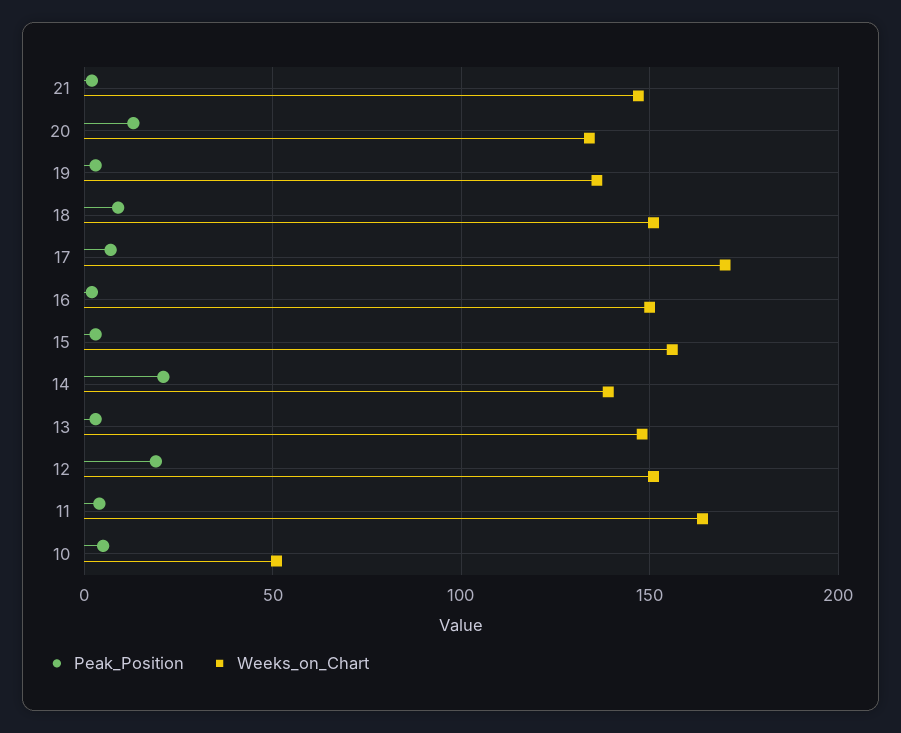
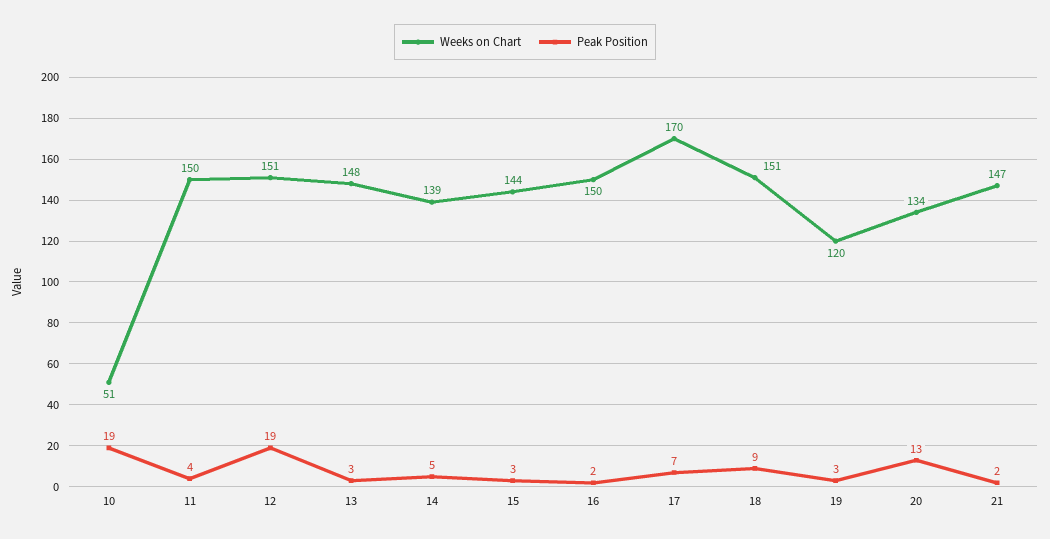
Weeks_on_Chart, 19: 135 -> 120
Weeks_on_Chart, 15: 155 -> 144
Peak_Position, 14: 20 -> 5
Weeks_on_Chart, 11: 165 -> 150
Peak_Position, 10: 5 -> 19

